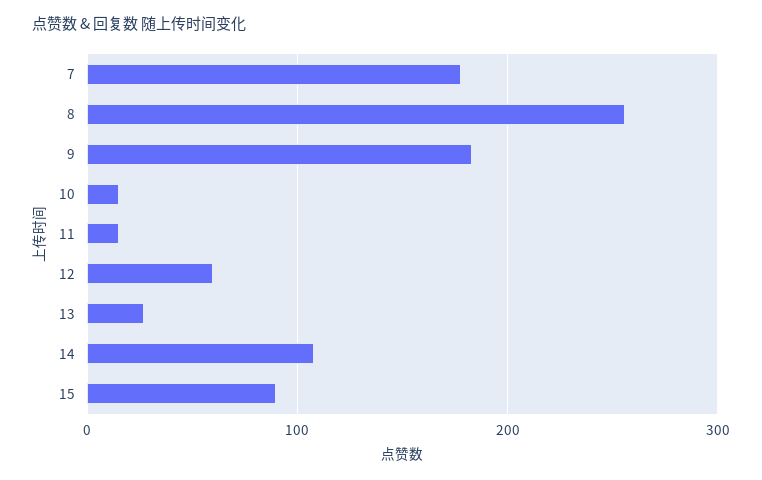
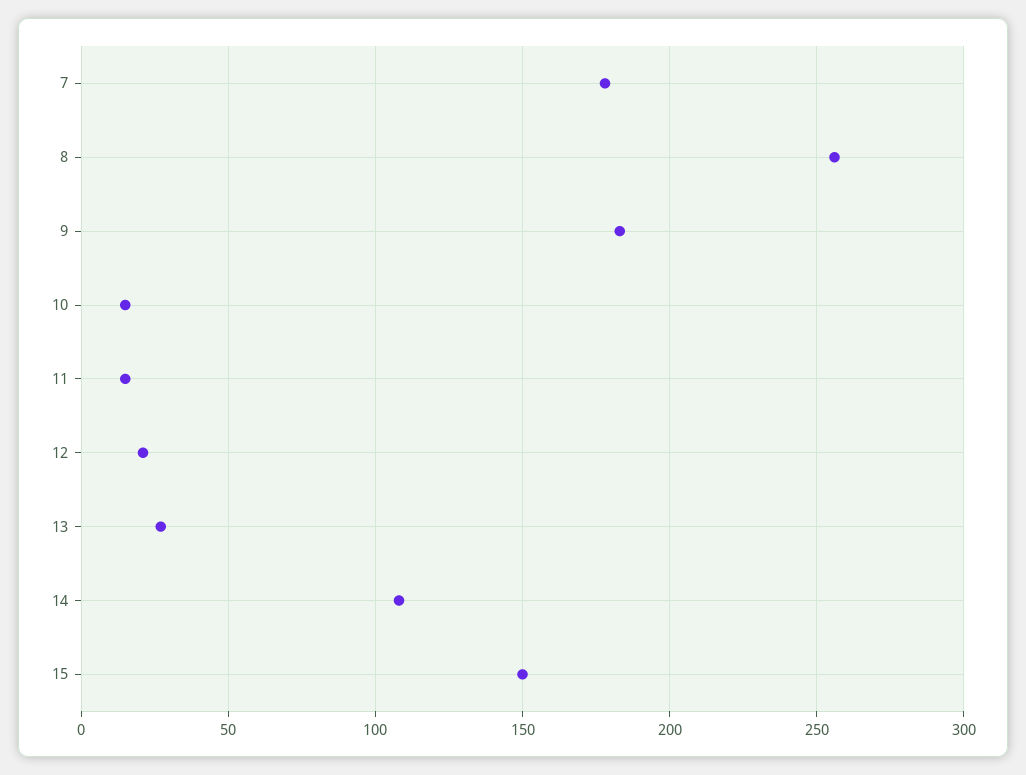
12: 60 -> 20
15: 90 -> 150

